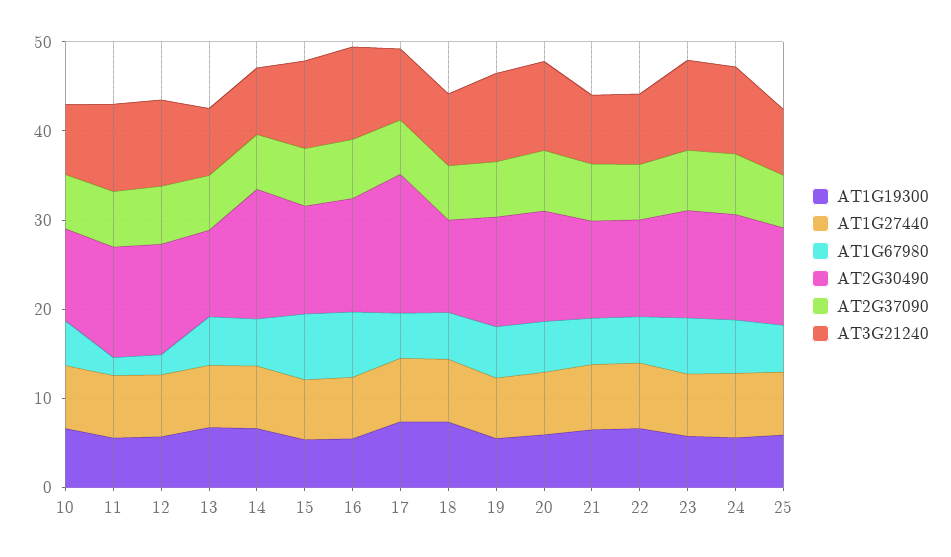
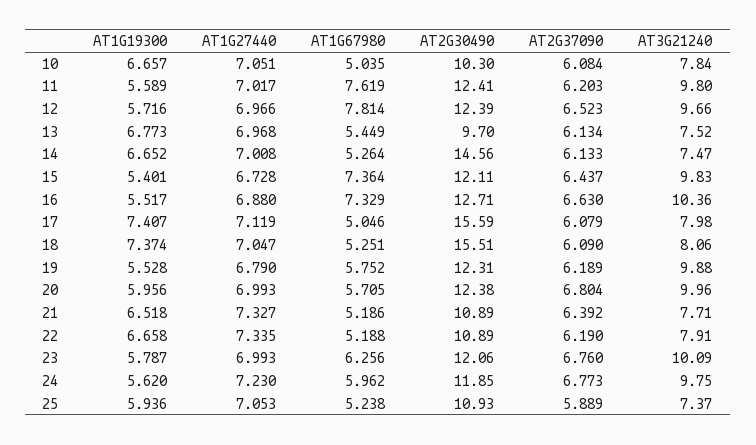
AT1G67980, 11: 2 -> 7.619
AT1G67980, 12: 2 -> 7.814
AT2G30490, 18: 10 -> 15.51

